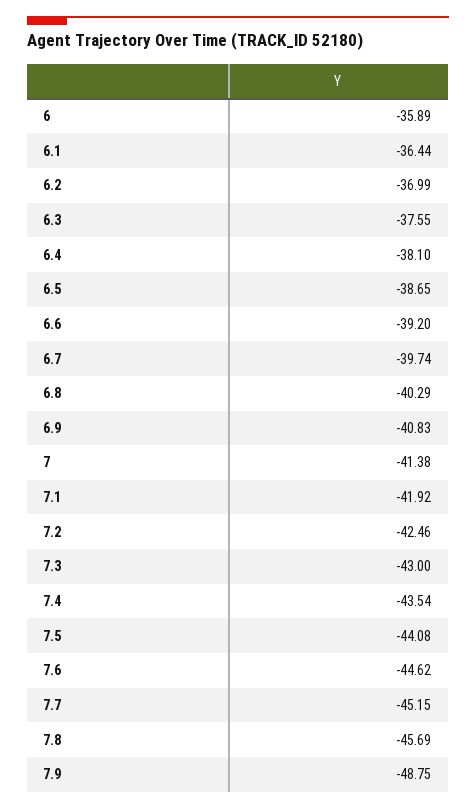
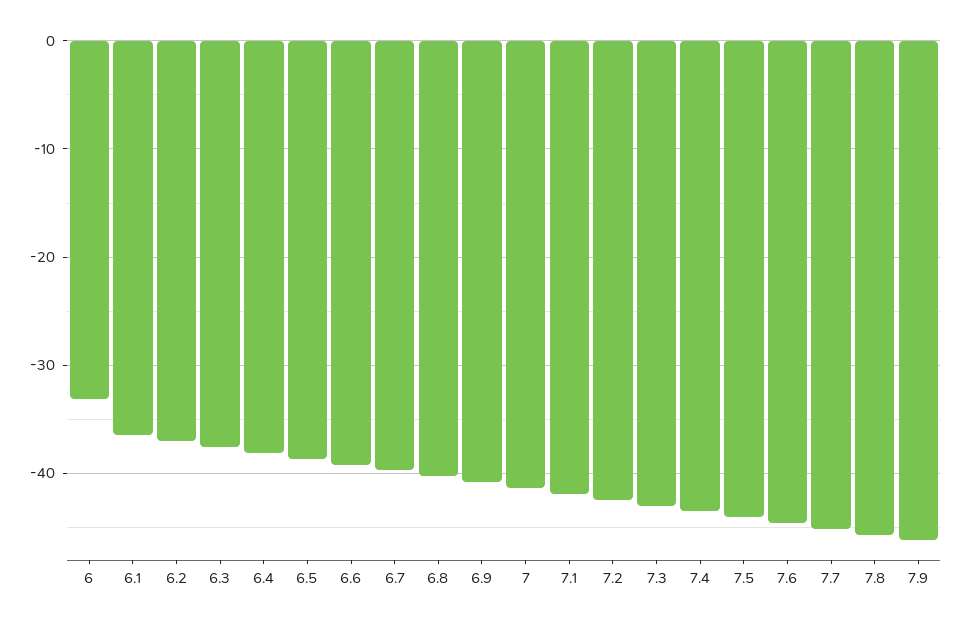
6: -35.89 -> -33
7.9: -48.75 -> -46

